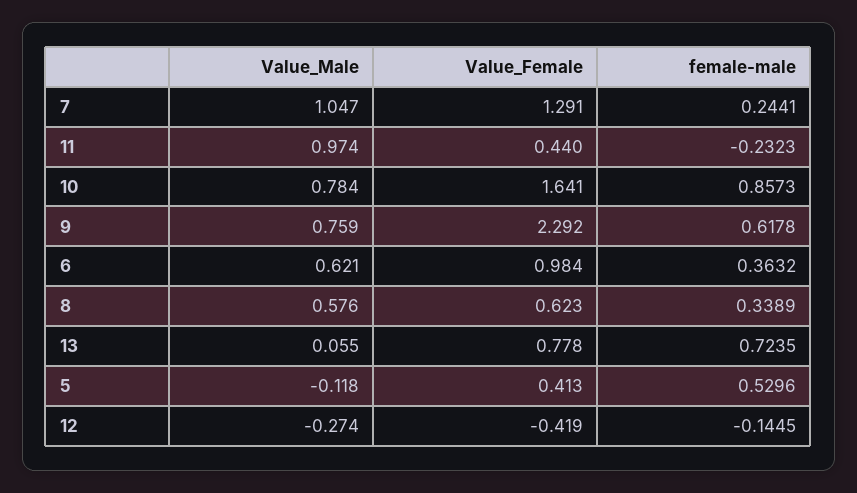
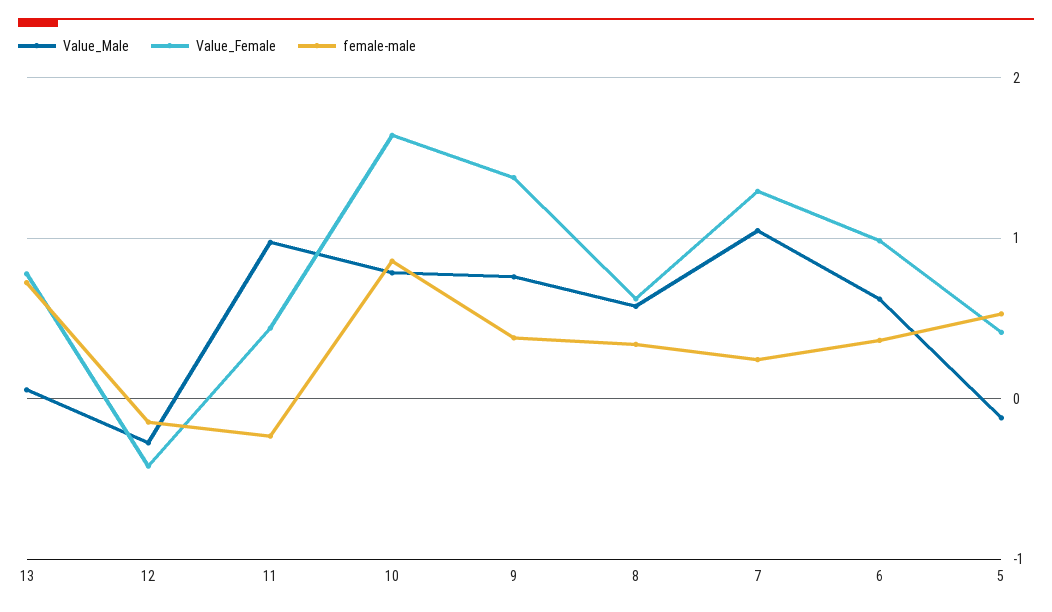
Value_Female, 9: 2.292 -> 1.4
female-male, 9: 0.6178 -> 0.4

